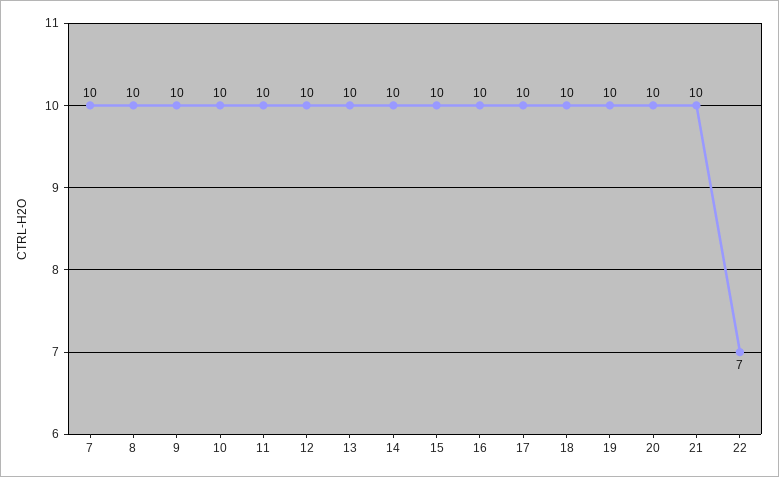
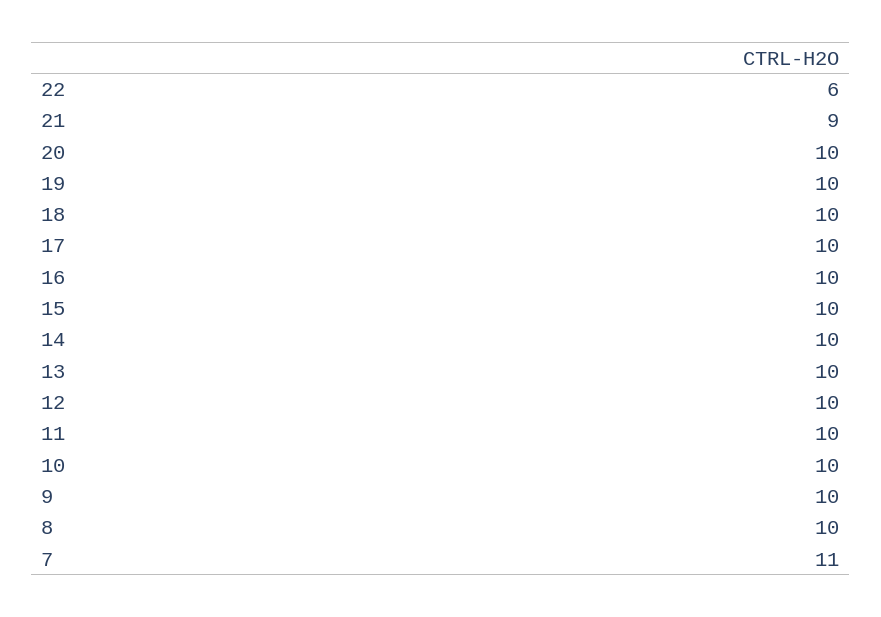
7: 10 -> 11
21: 10 -> 9
22: 7 -> 6

